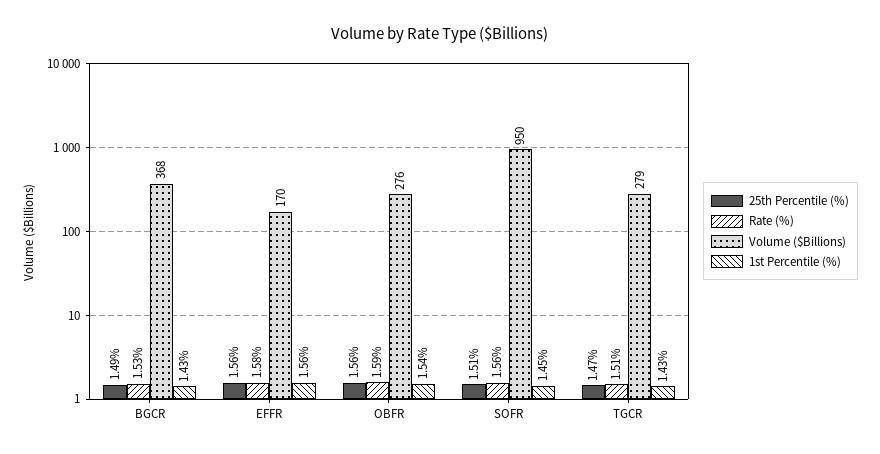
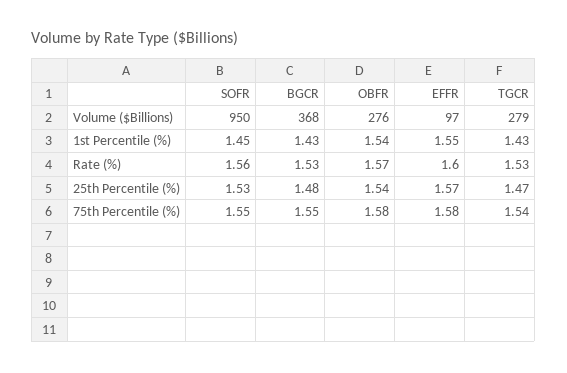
25th Percentile (%), BGCR: 1.49 -> 1.48
25th Percentile (%), EFFR: 1.56 -> 1.57
Rate (%), EFFR: 1.58 -> 1.6
Volume ($Billions), EFFR: 170 -> 97
1st Percentile (%), EFFR: 1.56 -> 1.55
25th Percentile (%), OBFR: 1.56 -> 1.54
Rate (%), OBFR: 1.59 -> 1.57
25th Percentile (%), SOFR: 1.51 -> 1.53
Rate (%), TGCR: 1.51 -> 1.53
75th Percentile (%), SOFR: none -> 1.55
75th Percentile (%), BGCR: none -> 1.55
75th Percentile (%), OBFR: none -> 1.58
75th Percentile (%), EFFR: none -> 1.58
75th Percentile (%), TGCR: none -> 1.54

